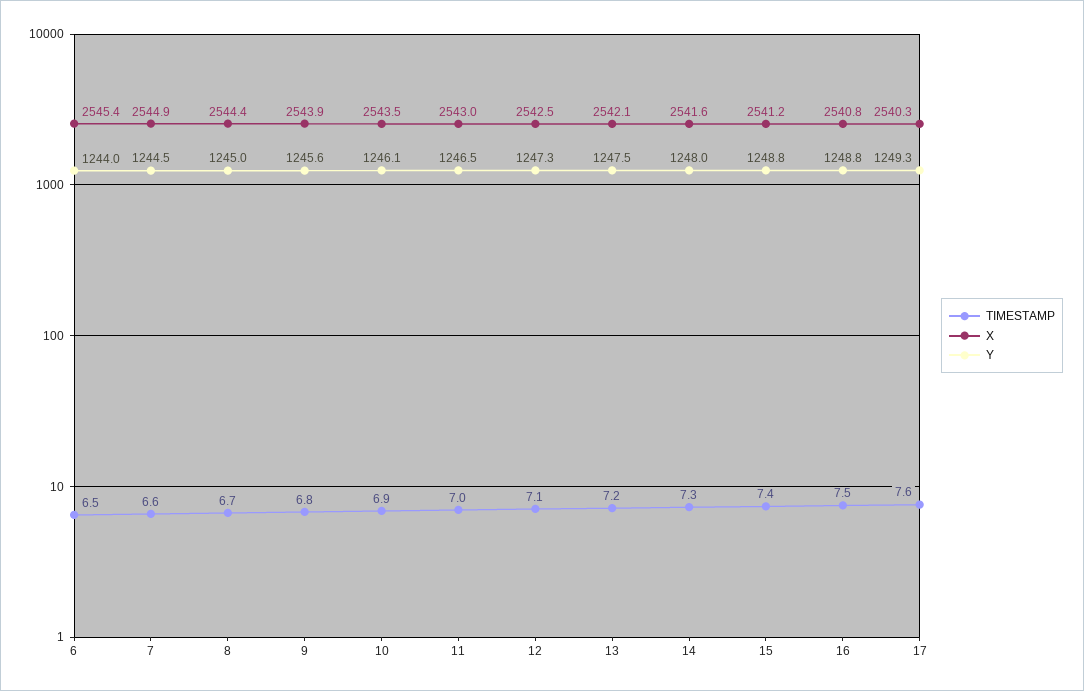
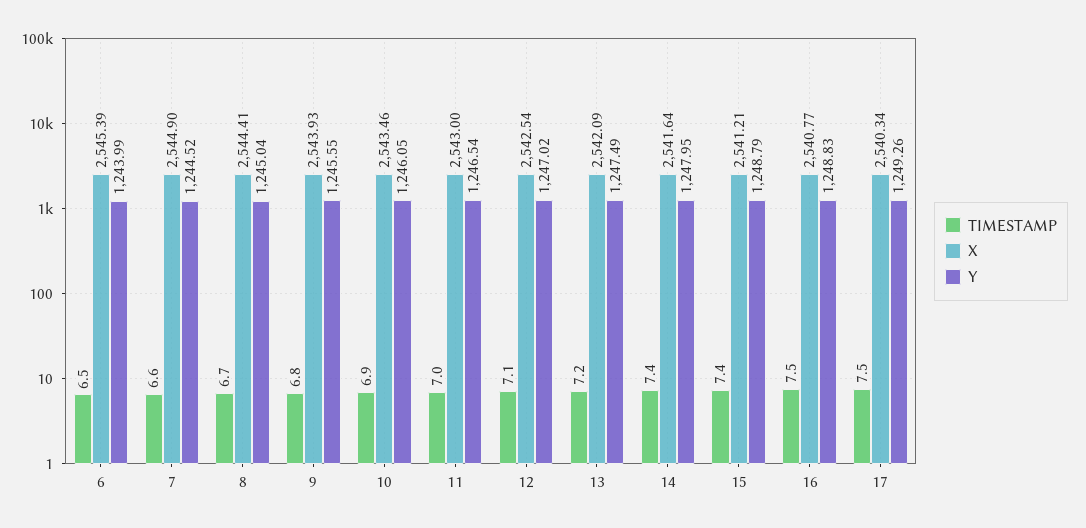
Y, 12: 1247.3 -> 1247.02
TIMESTAMP, 14: 7.3 -> 7.4
TIMESTAMP, 17: 7.6 -> 7.5

